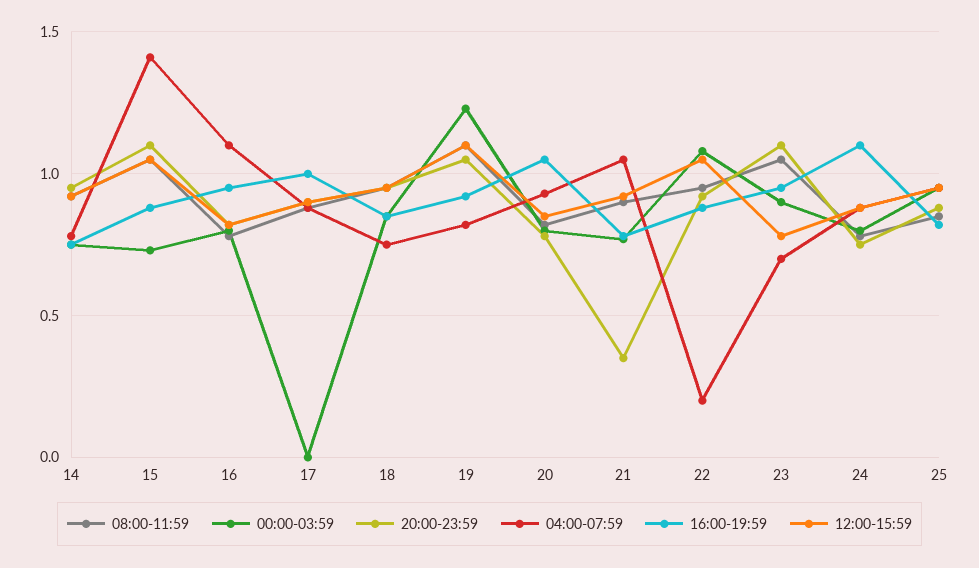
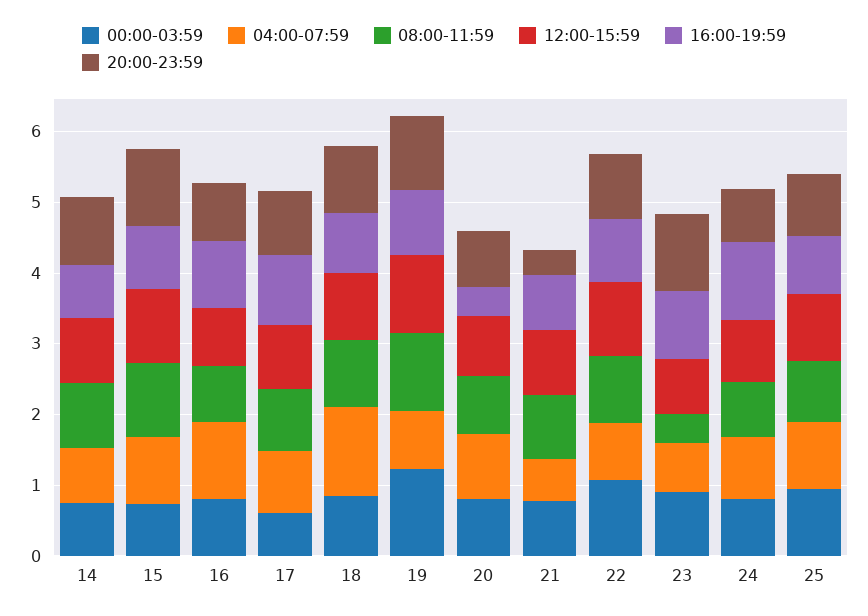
04:00-07:59, 15: 1.4 -> 1
00:00-03:59, 17: 0 -> 0.6
04:00-07:59, 18: 0.75 -> 1.2
16:00-19:59, 20: 1.05 -> 0.4
04:00-07:59, 21: 1.05 -> 0.6
04:00-07:59, 22: 0.2 -> 0.8
08:00-11:59, 23: 1.05 -> 0.4

